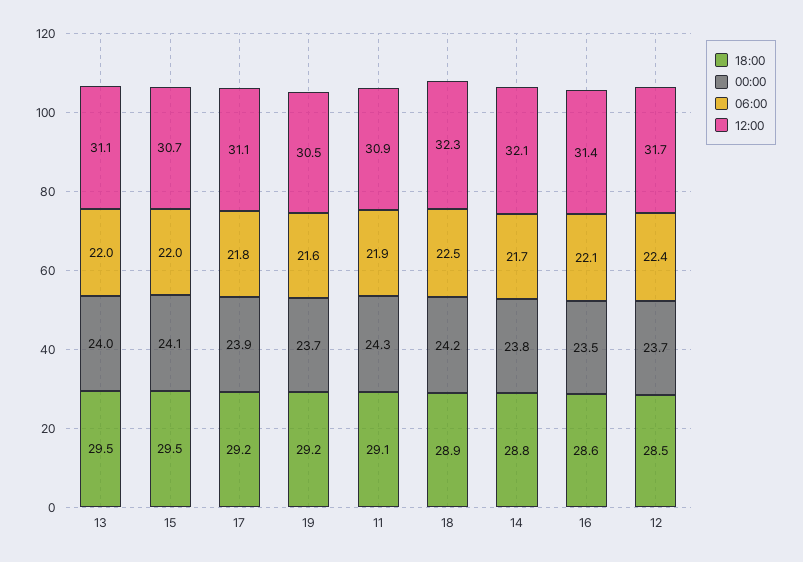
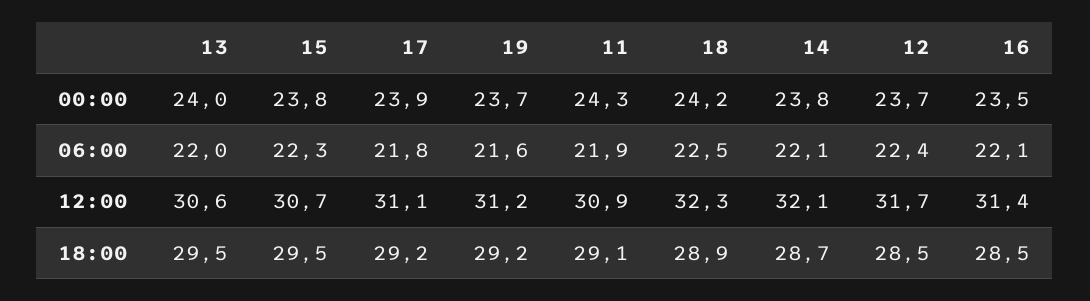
12:00, 13: 31.1 -> 30.6
00:00, 15: 24.1 -> 23.8
06:00, 15: 22 -> 22.3
12:00, 19: 30.5 -> 31.2
18:00, 14: 28.8 -> 28.7
06:00, 14: 21.7 -> 22.1
18:00, 16: 28.6 -> 28.5

